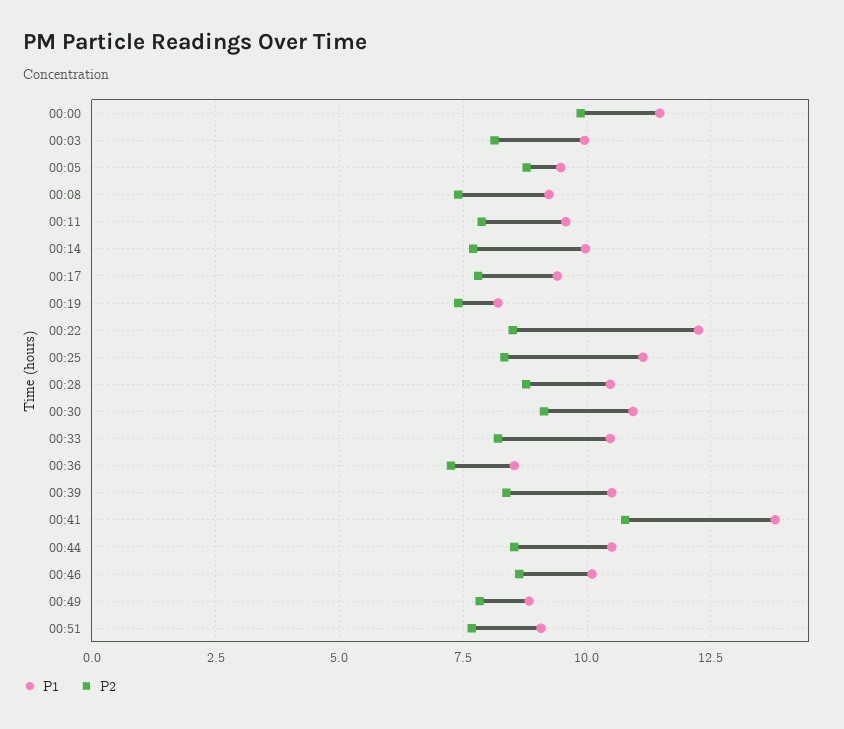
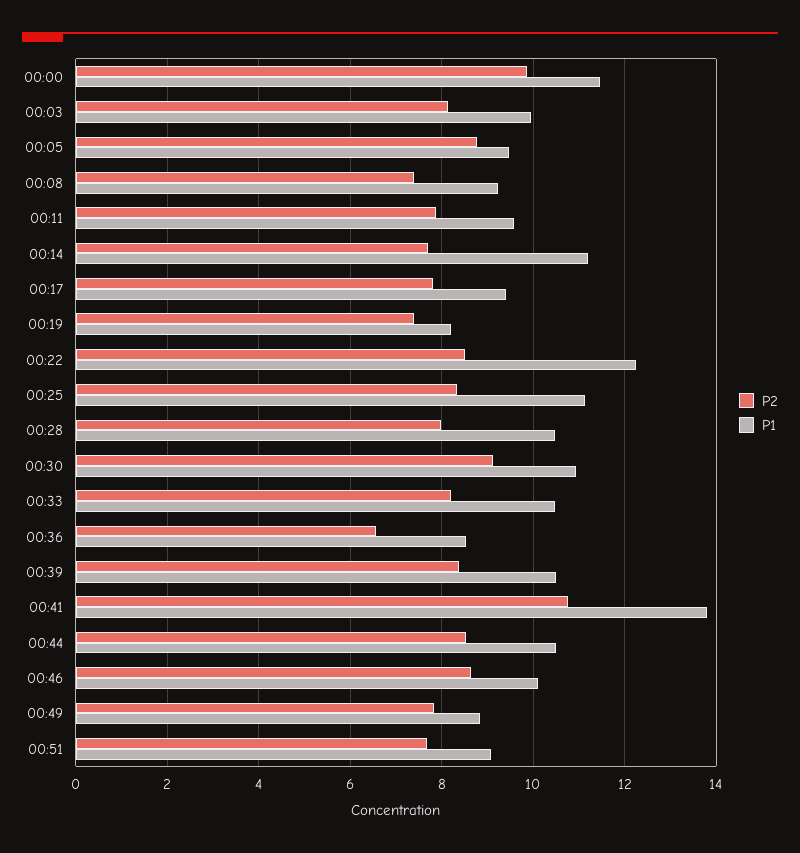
P1, 00:14: 10 -> 11.2
P2, 00:28: 8.75 -> 8
P2, 00:36: 7.25 -> 6.6

